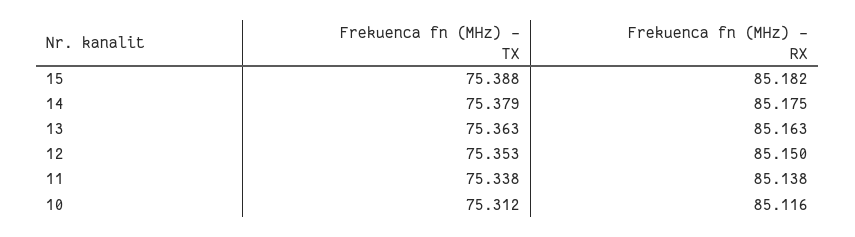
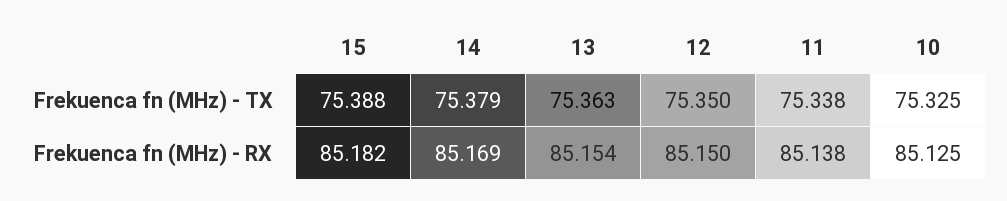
Frekuenca fn (MHz) - RX, 14: 85.175 -> 85.169
Frekuenca fn (MHz) - RX, 13: 85.163 -> 85.154
Frekuenca fn (MHz) - TX, 12: 75.353 -> 75.35
Frekuenca fn (MHz) - TX, 10: 75.312 -> 75.325
Frekuenca fn (MHz) - RX, 10: 85.116 -> 85.125

